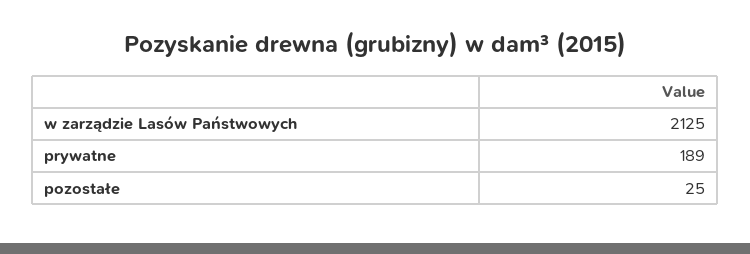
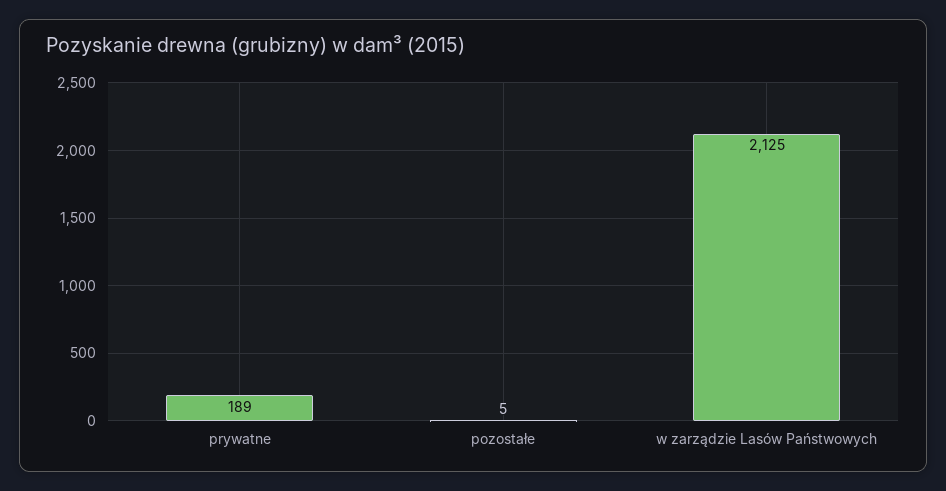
pozostałe: 25 -> 5

